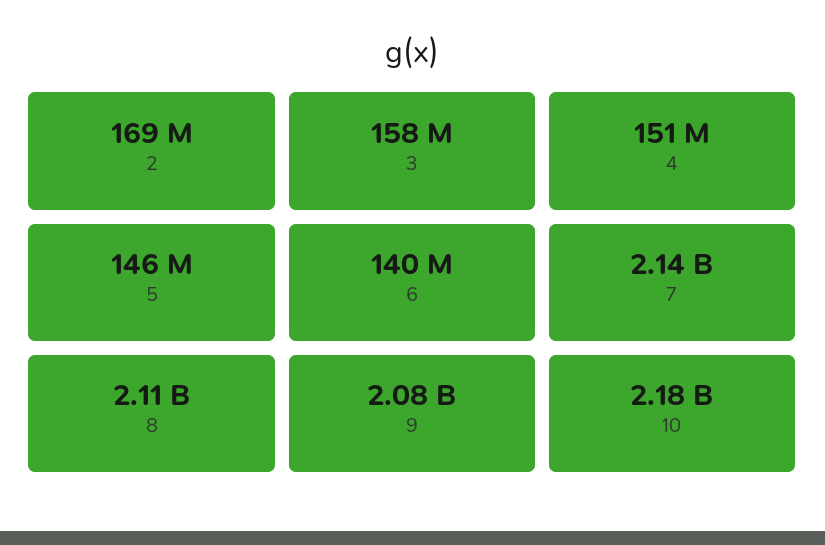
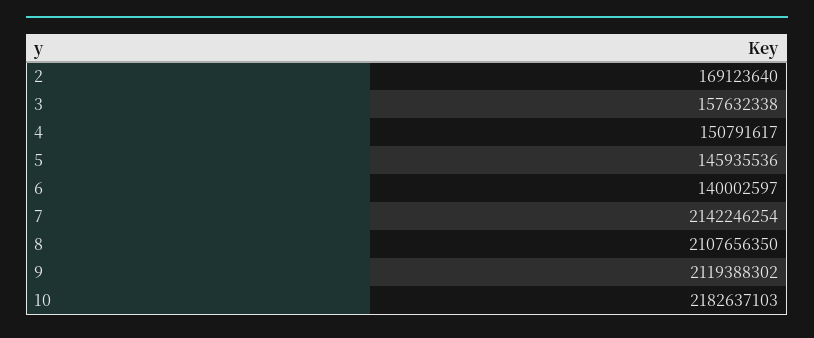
9: 2080000000 -> 2119388302

